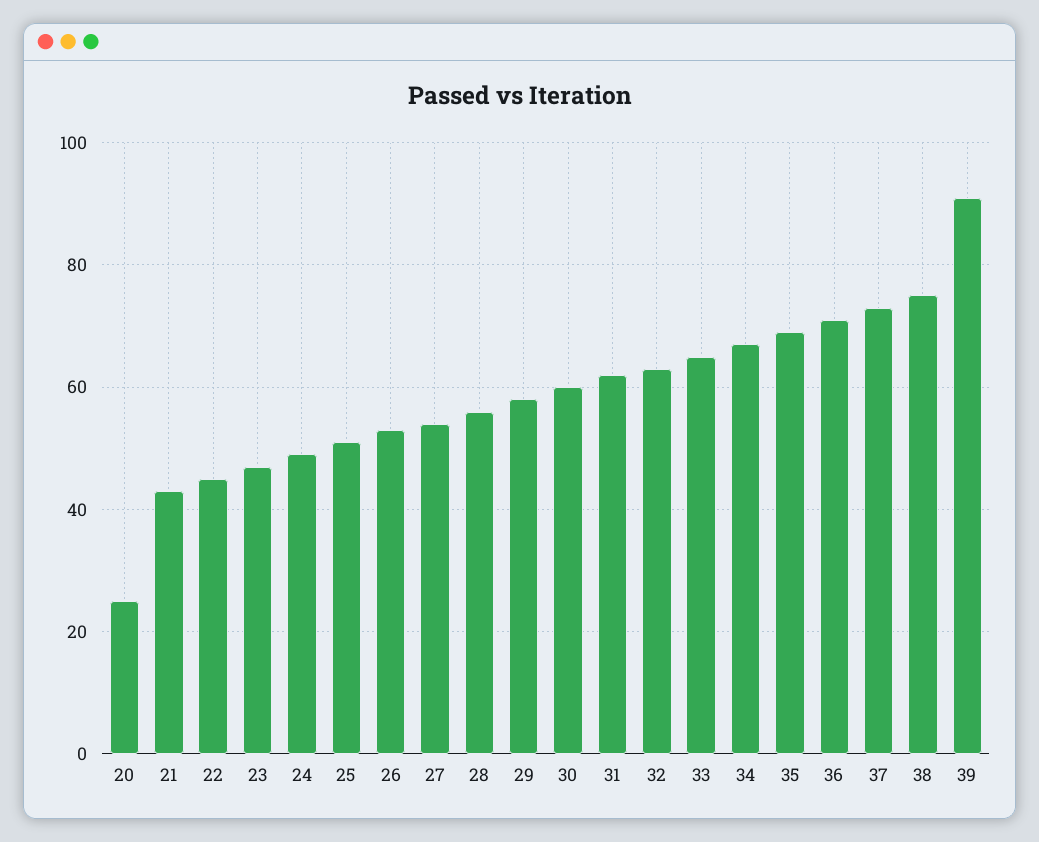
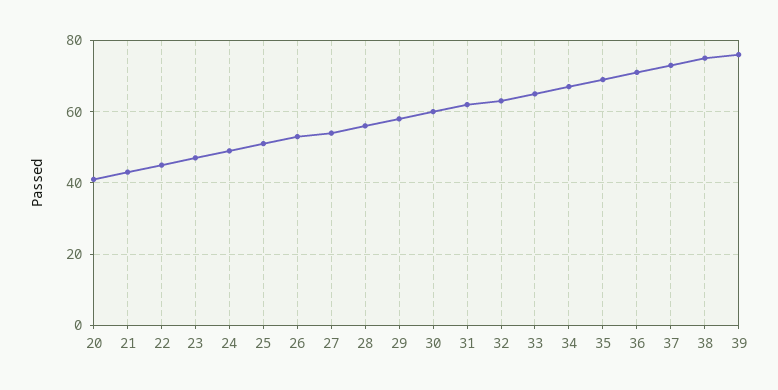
20: 25 -> 40
39: 90 -> 75

